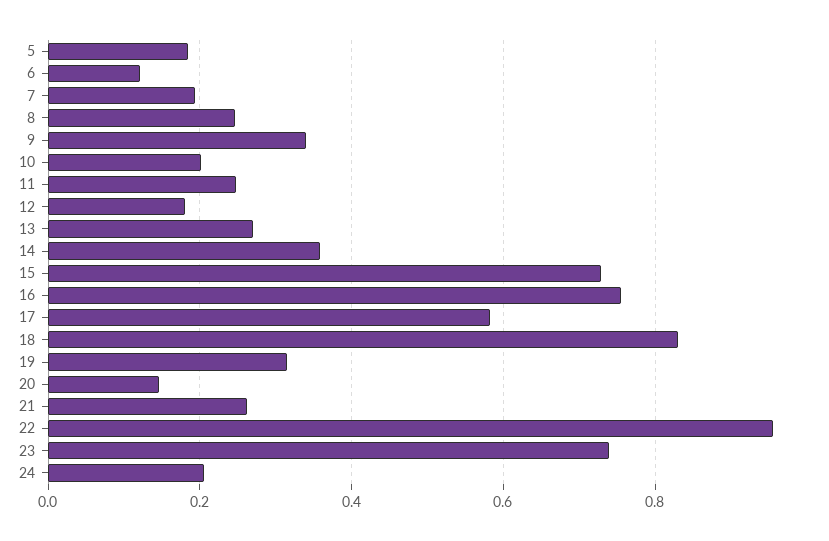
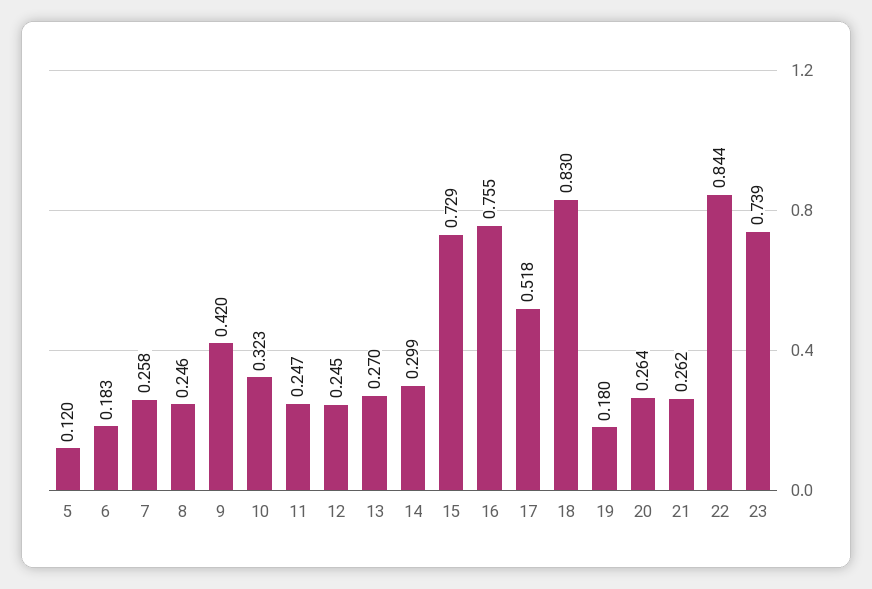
5: 0.18 -> 0.12
6: 0.12 -> 0.183
7: 0.2 -> 0.258
9: 0.34 -> 0.42
10: 0.2 -> 0.323
12: 0.18 -> 0.245
14: 0.36 -> 0.299
17: 0.58 -> 0.518
19: 0.32 -> 0.18
20: 0.14 -> 0.264
22: 0.96 -> 0.844
24: 0.2 -> none

